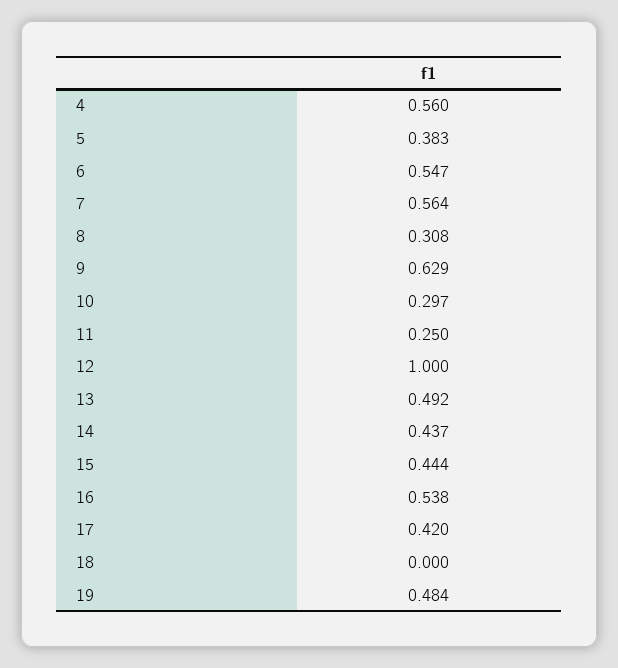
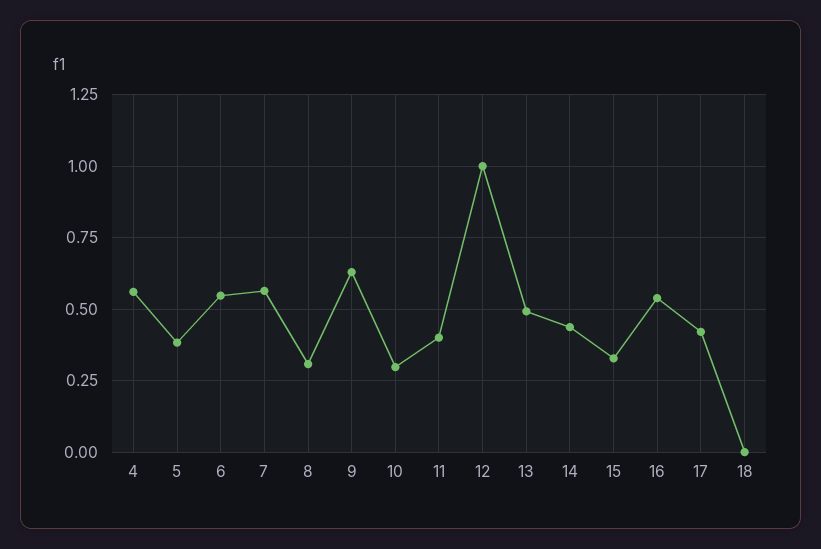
11: 0.25 -> 0.4
15: 0.444 -> 0.325
19: 0.484 -> none

